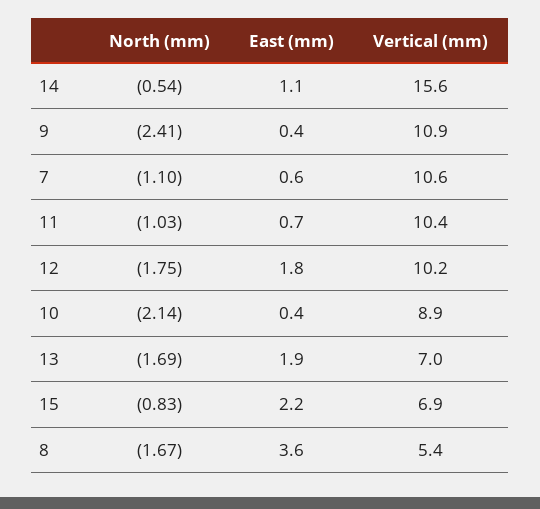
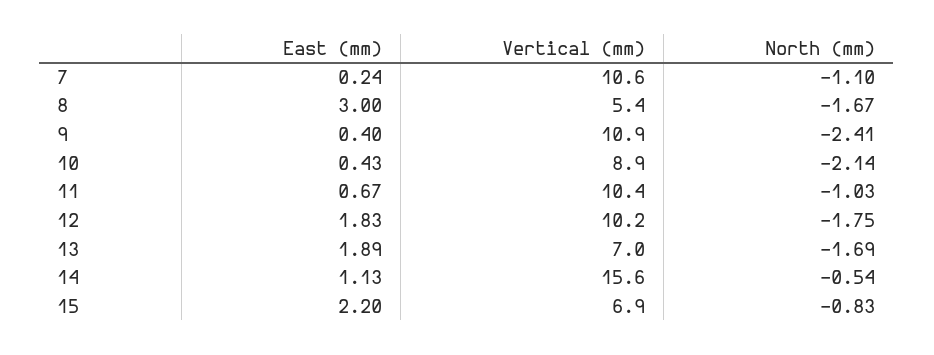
East (mm), 7: 0.6 -> 0.24
East (mm), 8: 3.6 -> 3

